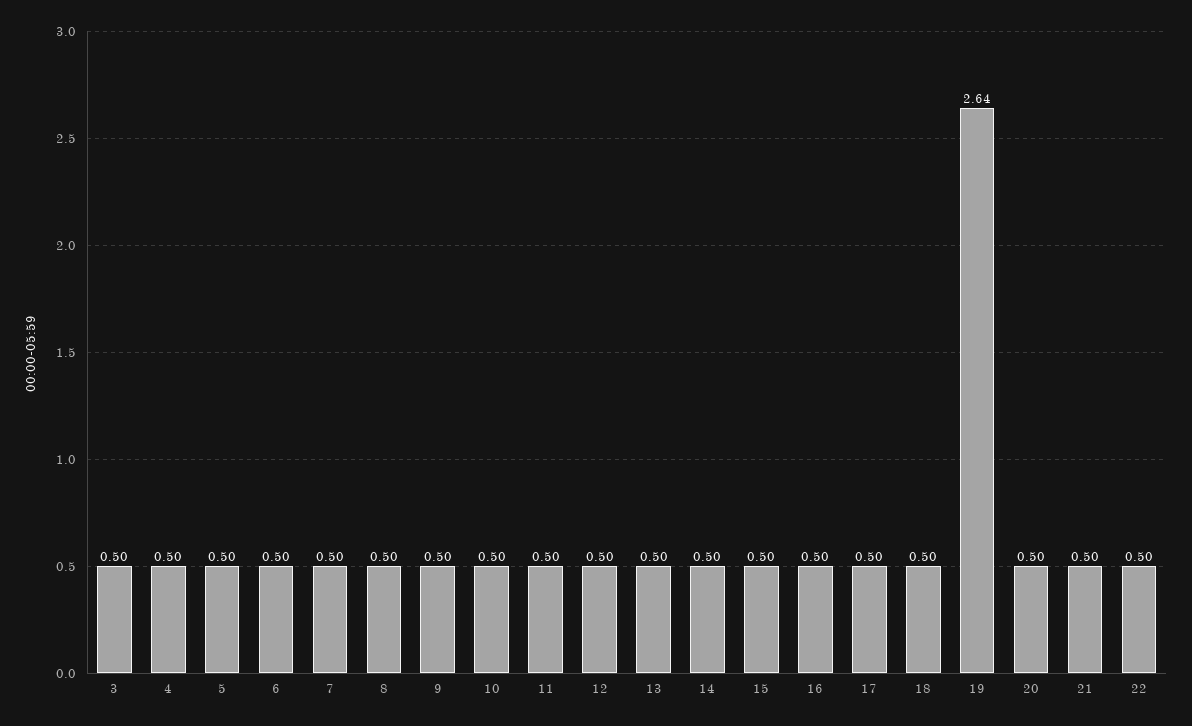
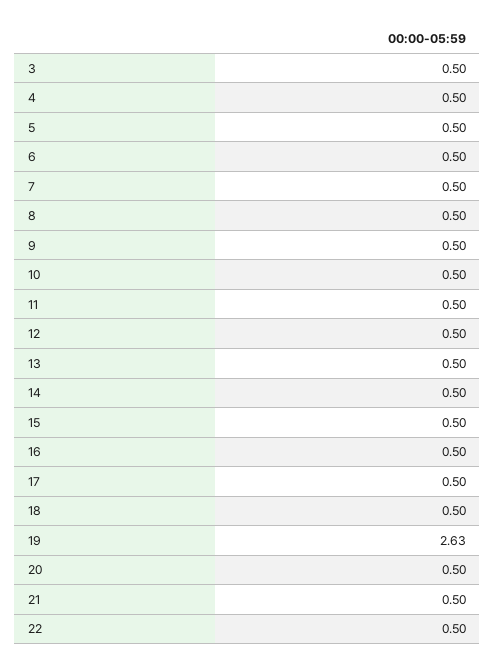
19: 2.64 -> 2.63

